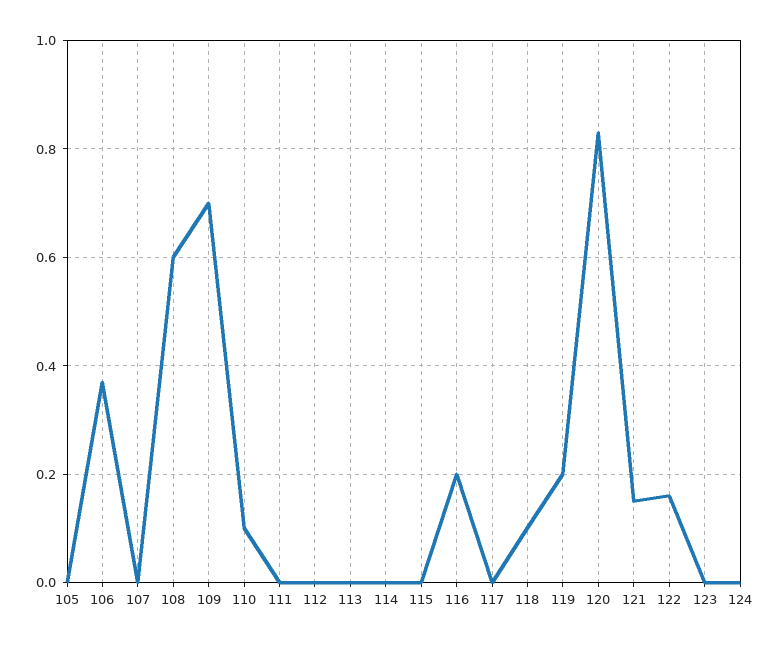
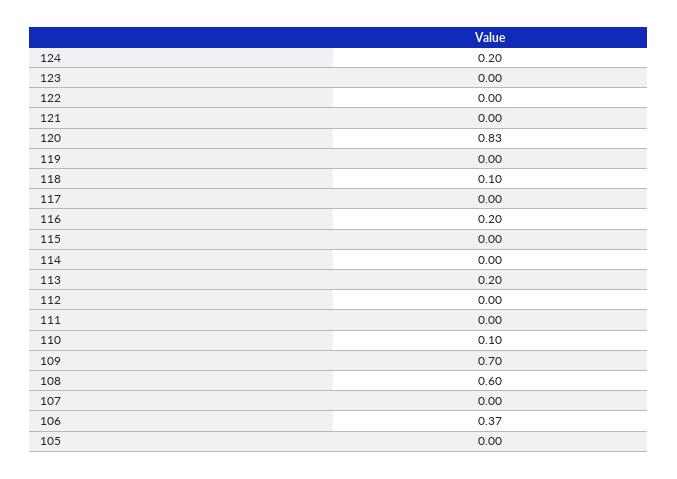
113: 0 -> 0.2
119: 0.2 -> 0
121: 0.15 -> 0
122: 0.15 -> 0
124: 0 -> 0.2

